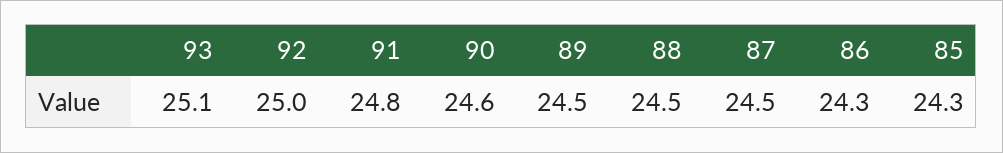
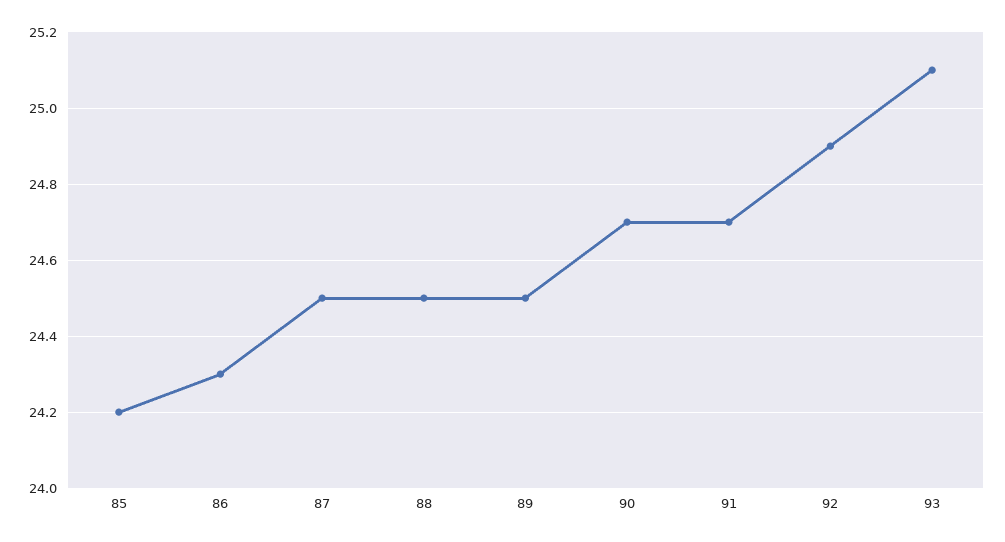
92: 25 -> 24.9
91: 24.8 -> 24.7
90: 24.6 -> 24.7
85: 24.3 -> 24.2

